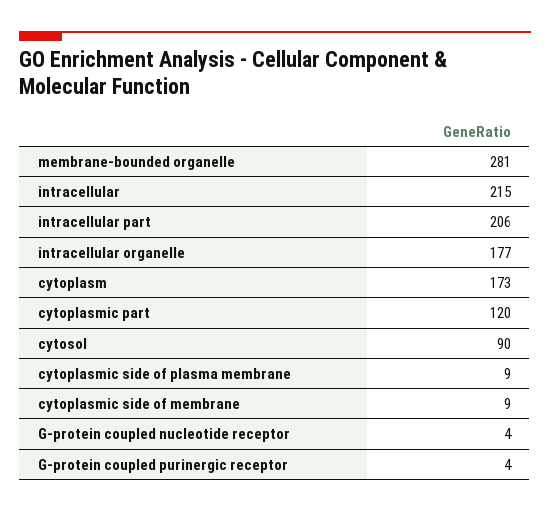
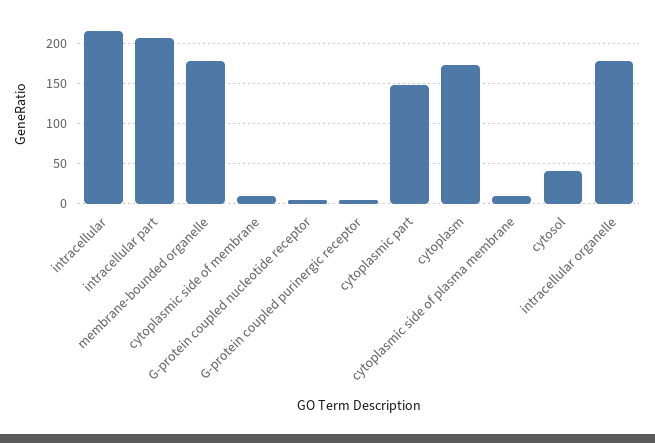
membrane-bounded organelle: 281 -> 180
cytoplasmic part: 120 -> 150
cytosol: 90 -> 40

